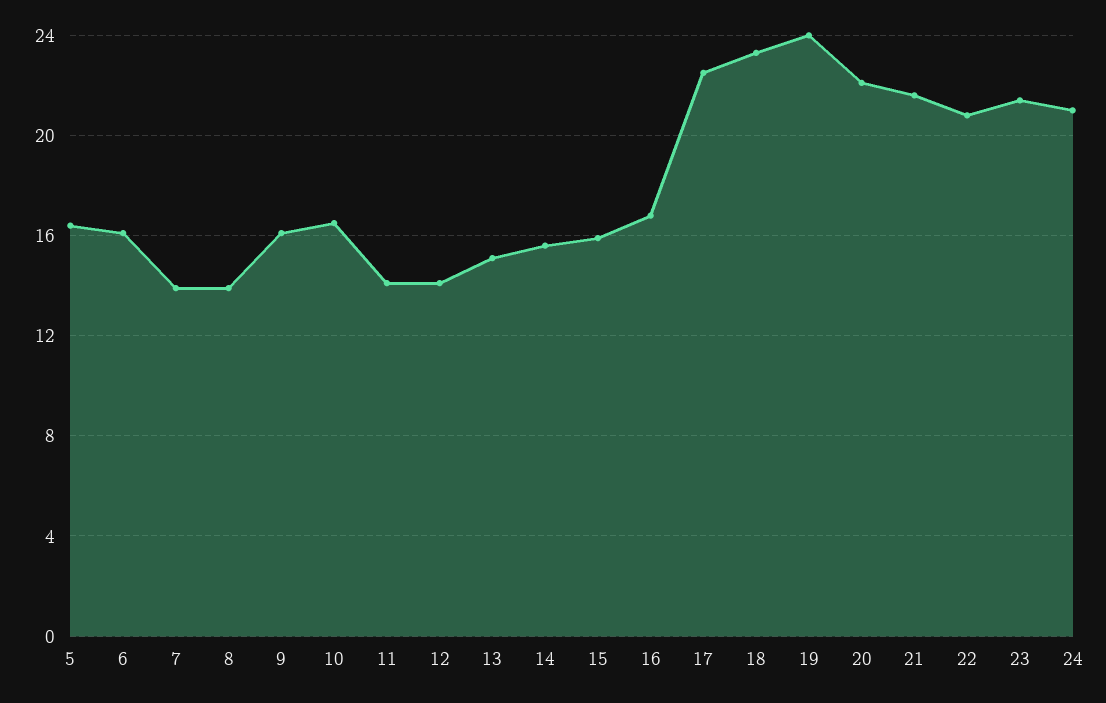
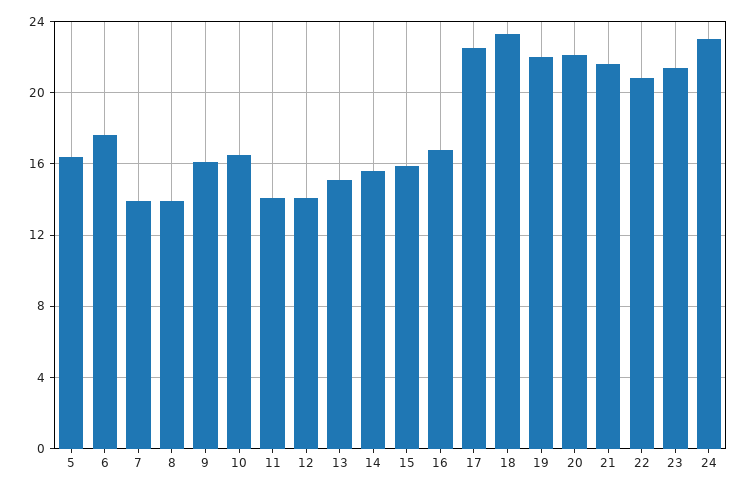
6: 16 -> 17.5
19: 24 -> 22
24: 21 -> 23

